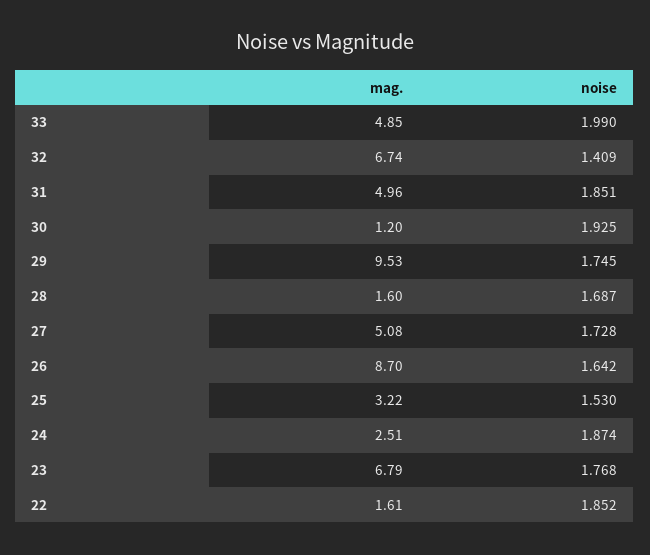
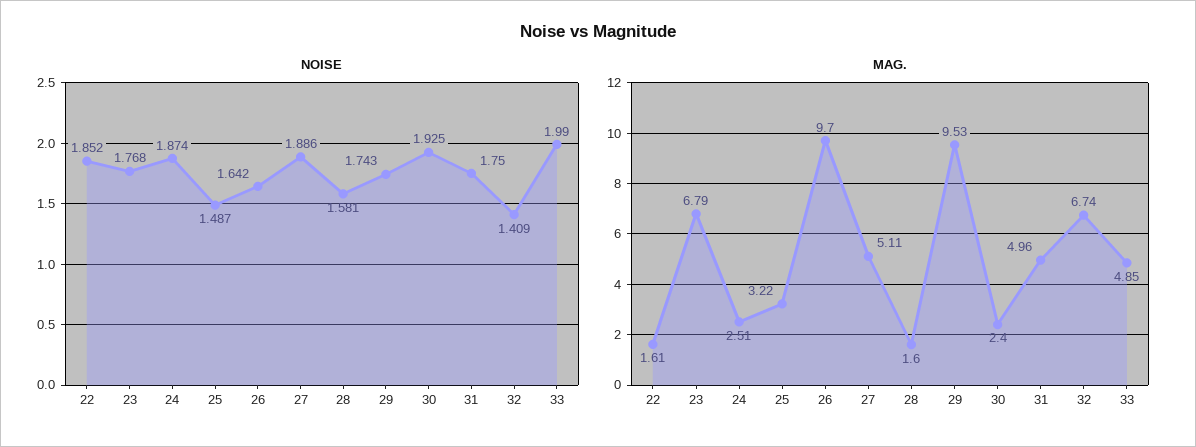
noise, 31: 1.851 -> 1.75
mag., 30: 1.2 -> 2.4
noise, 29: 1.745 -> 1.743
noise, 28: 1.687 -> 1.581
mag., 27: 5.08 -> 5.11
noise, 27: 1.728 -> 1.886
mag., 26: 8.7 -> 9.7
noise, 25: 1.53 -> 1.487

